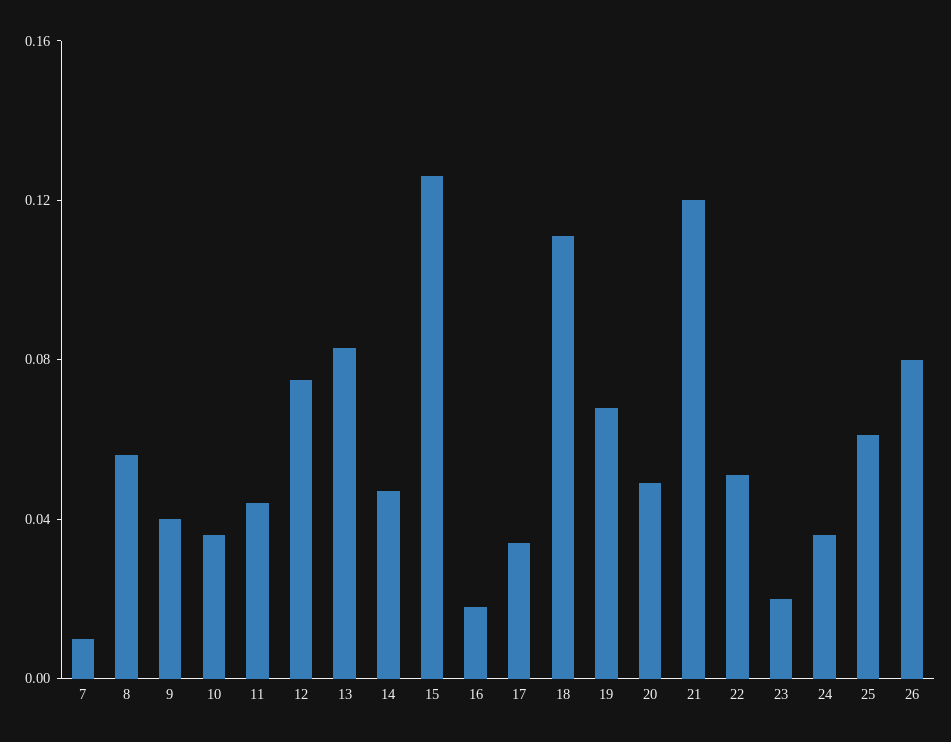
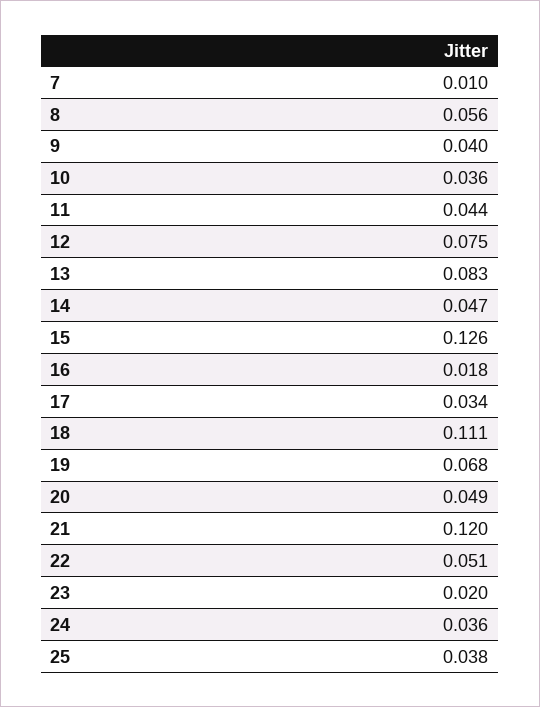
25: 0.06 -> 0.038
26: 0.08 -> none

